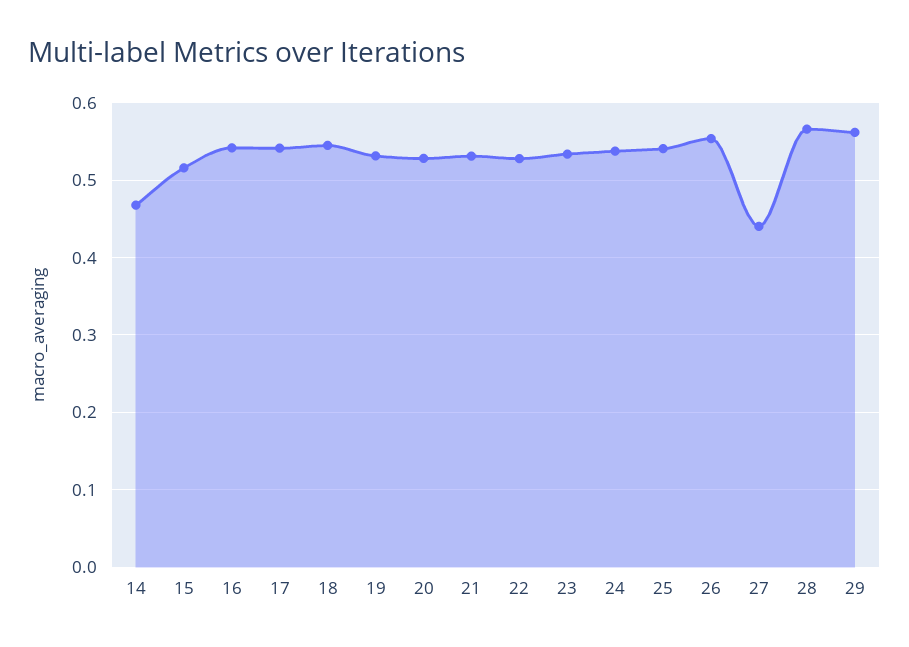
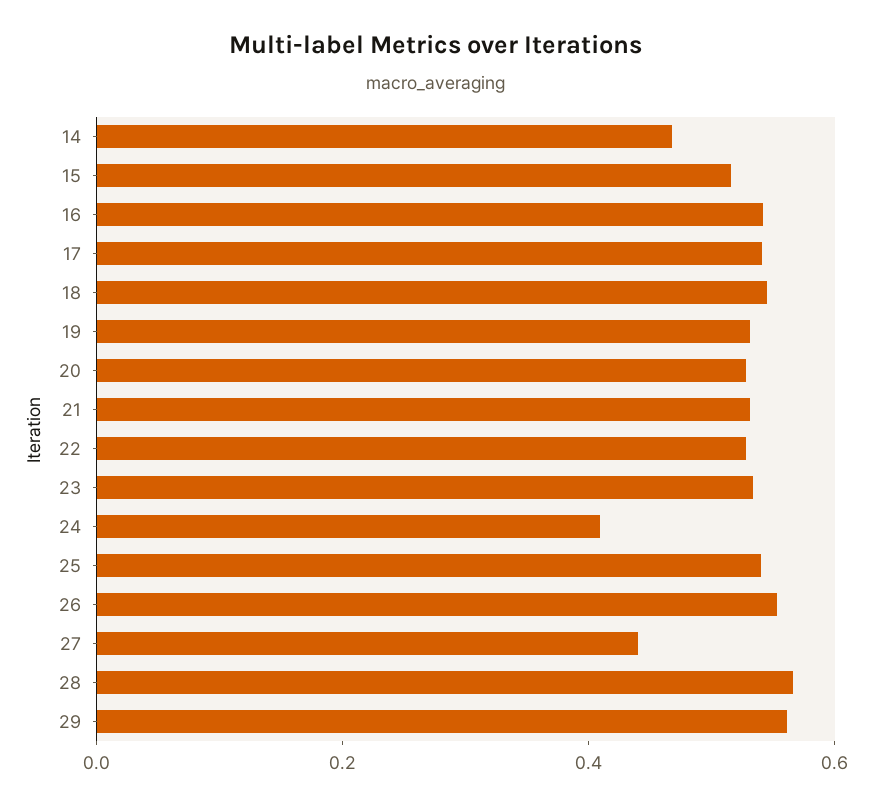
24: 0.54 -> 0.4

